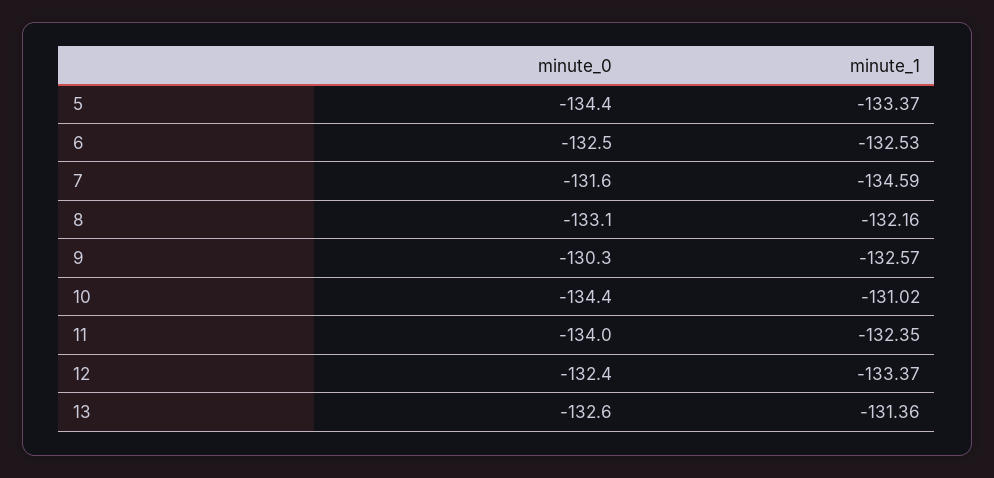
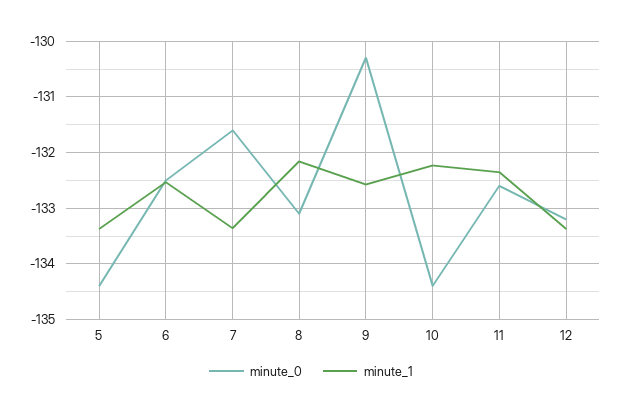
minute_1, 7: -134.59 -> -133.4
minute_1, 10: -131.02 -> -132.2
minute_0, 11: -134 -> -132.6
minute_0, 12: -132.4 -> -133.2
minute_0, 13: -132.6 -> none
minute_1, 13: -131.36 -> none

